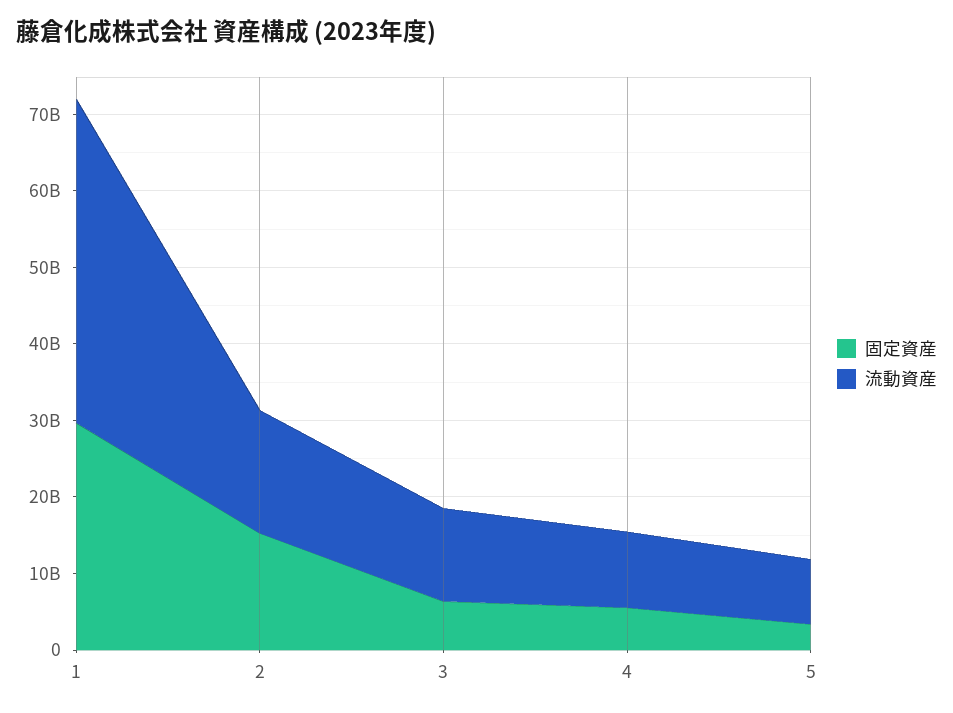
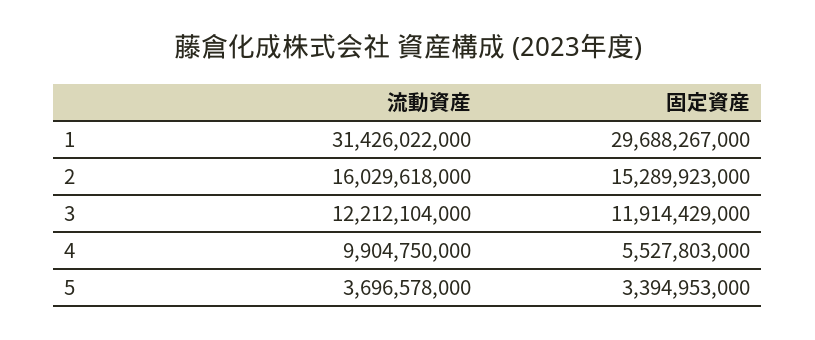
流動資産, 1: 42000000000 -> 31426022000
固定資産, 3: 6000000000 -> 11914429000
流動資産, 5: 8000000000 -> 3696578000

